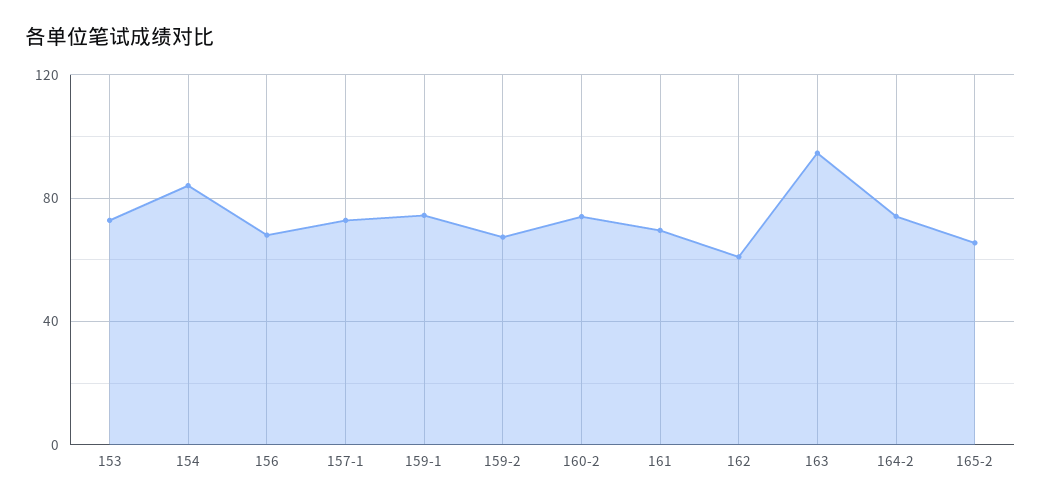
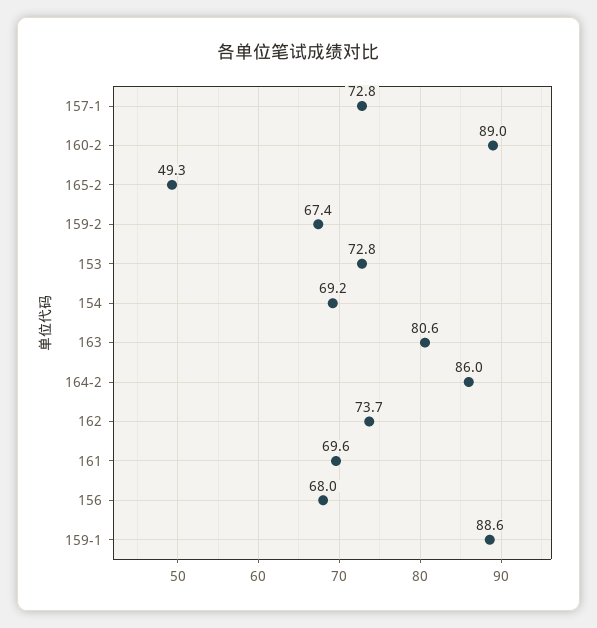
154: 85 -> 69.2
159-1: 75 -> 88.6
160-2: 75 -> 89
162: 60 -> 73.7
163: 95 -> 80.6
164-2: 75 -> 86
165-2: 65 -> 49.3

